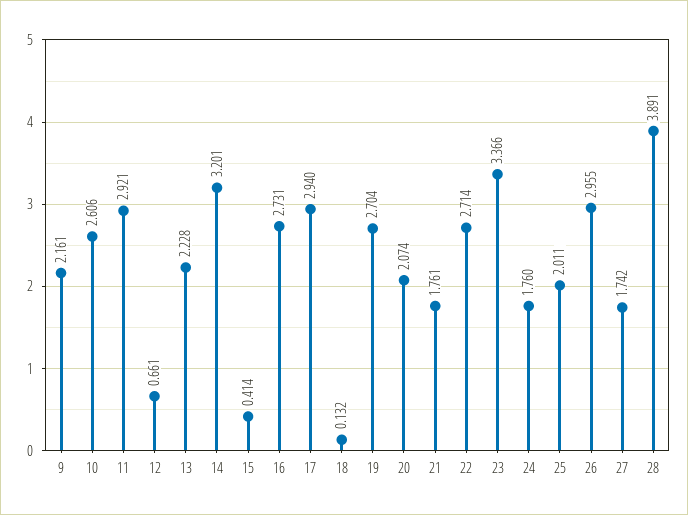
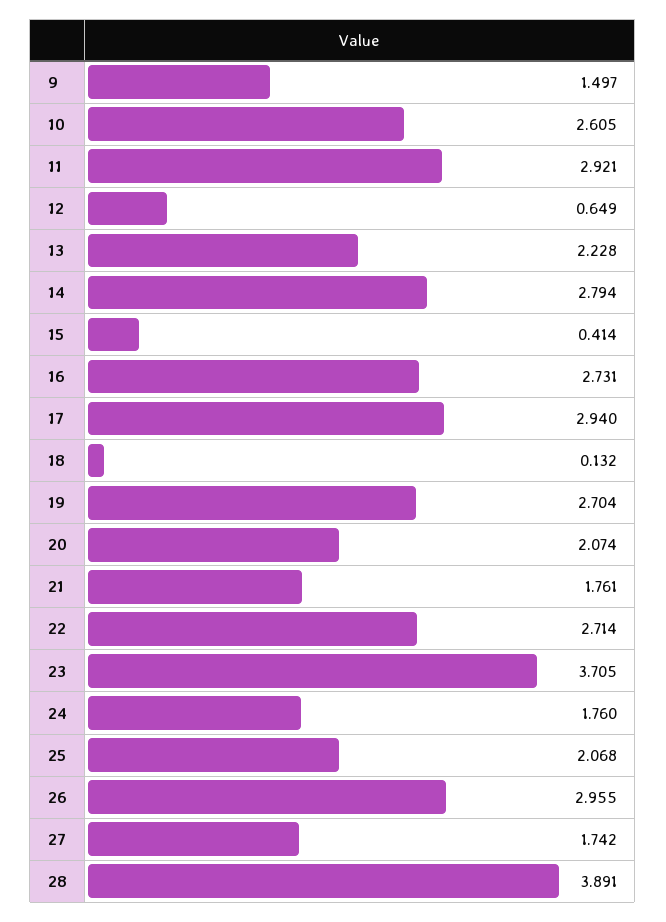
9: 2.161 -> 1.497
10: 2.606 -> 2.605
12: 0.661 -> 0.649
14: 3.201 -> 2.794
23: 3.366 -> 3.705
25: 2.011 -> 2.068

